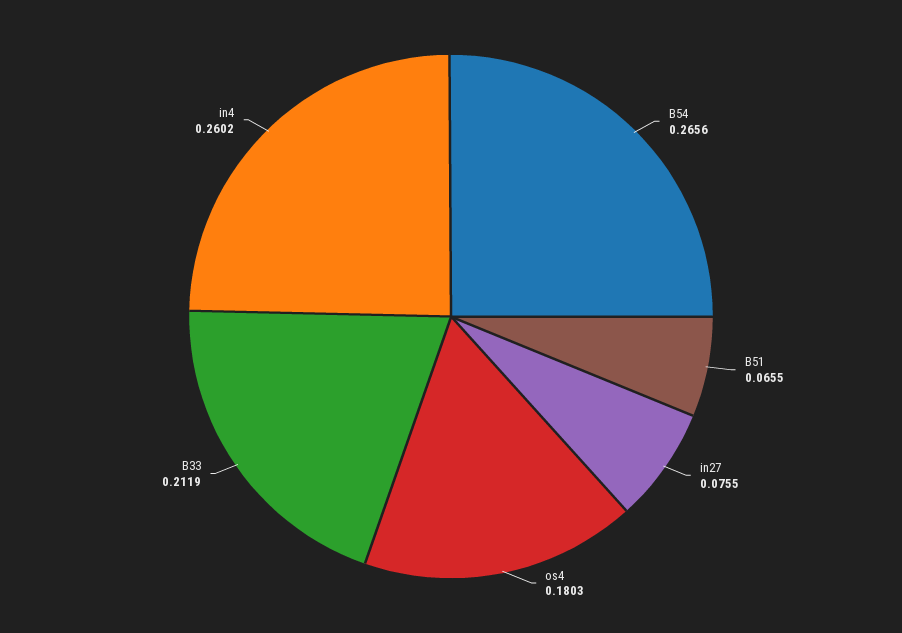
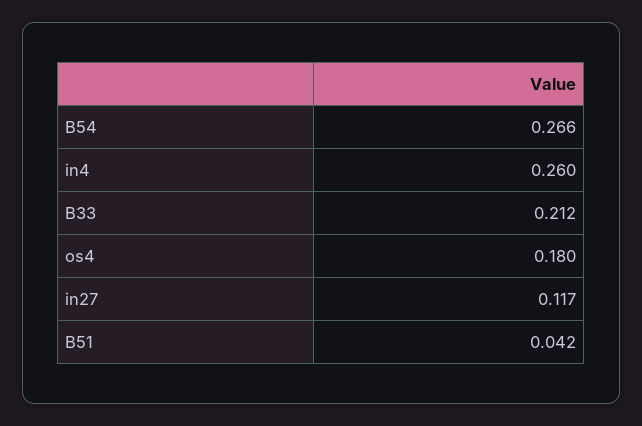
B51: 0.0655 -> 0.042
in27: 0.0755 -> 0.117

